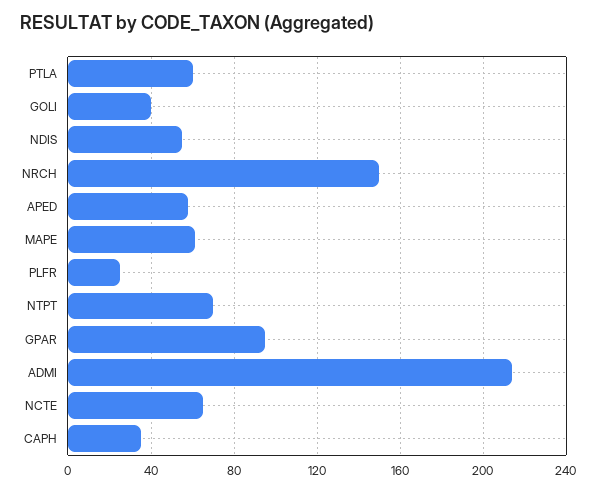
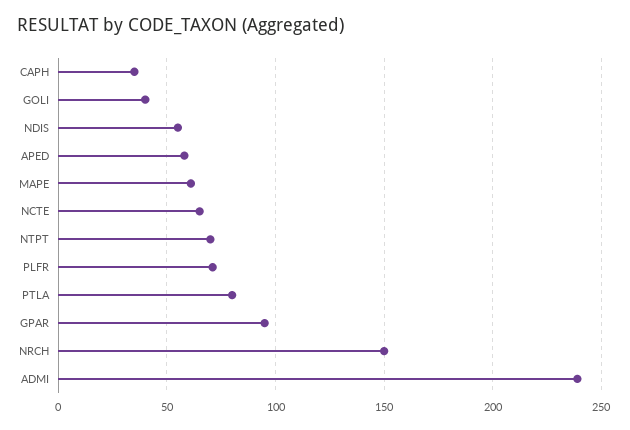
PTLA: 60 -> 80
PLFR: 25 -> 70
ADMI: 215 -> 240

